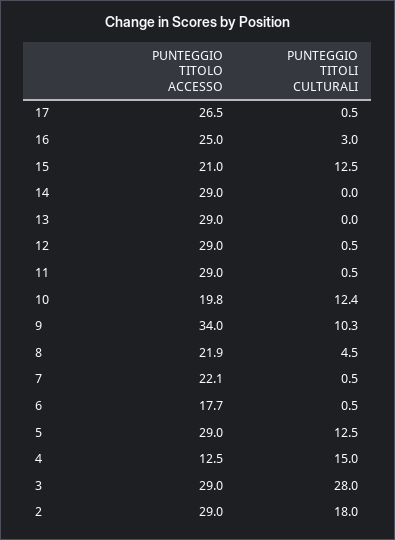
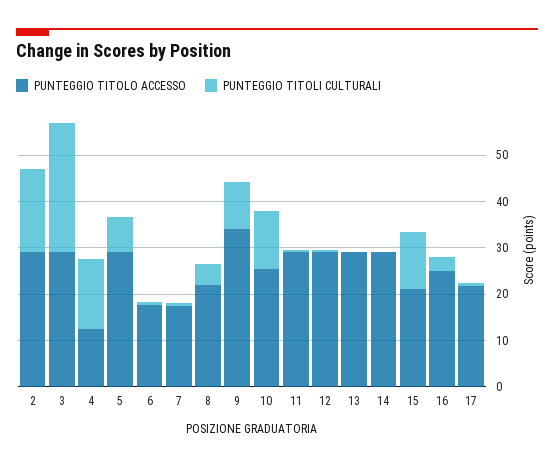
PUNTEGGIO TITOLO ACCESSO, 17: 26.5 -> 22
PUNTEGGIO TITOLO ACCESSO, 10: 19.8 -> 26
PUNTEGGIO TITOLO ACCESSO, 7: 22.1 -> 18
PUNTEGGIO TITOLI CULTURALI, 5: 12.5 -> 8

